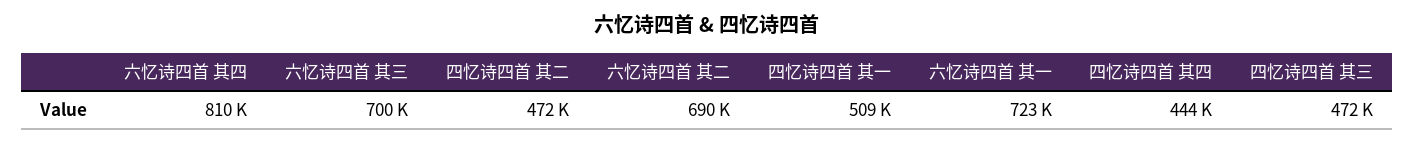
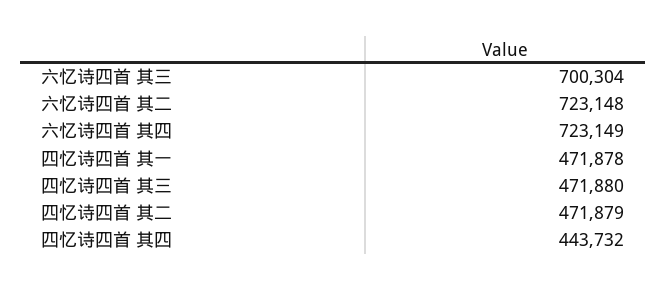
六忆诗四首 其四: 810000 -> 723149
六忆诗四首 其二: 690000 -> 723148
四忆诗四首 其一: 509000 -> 471878
六忆诗四首 其一: 723000 -> none

